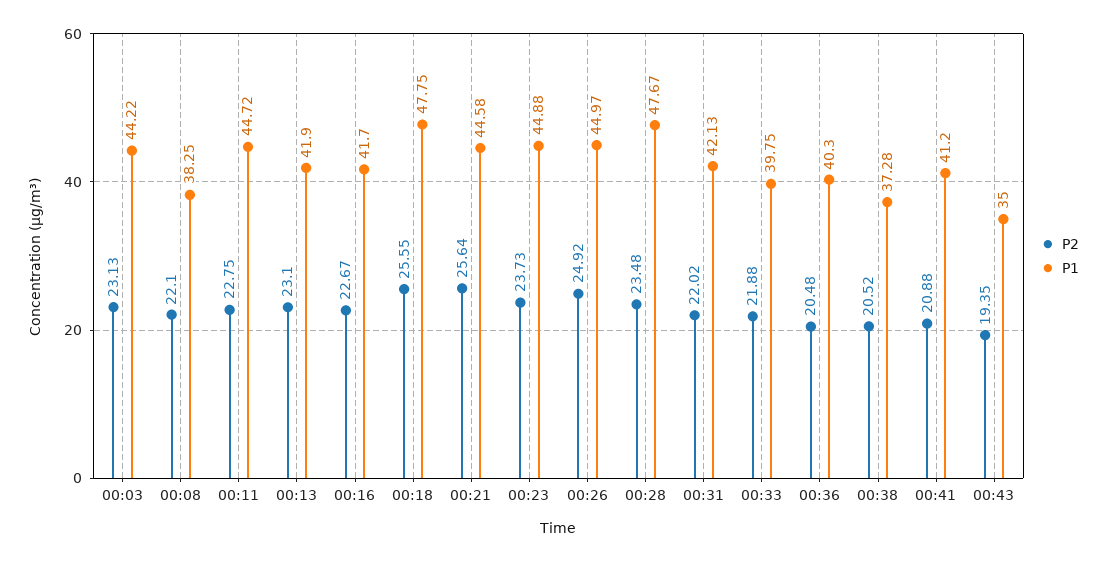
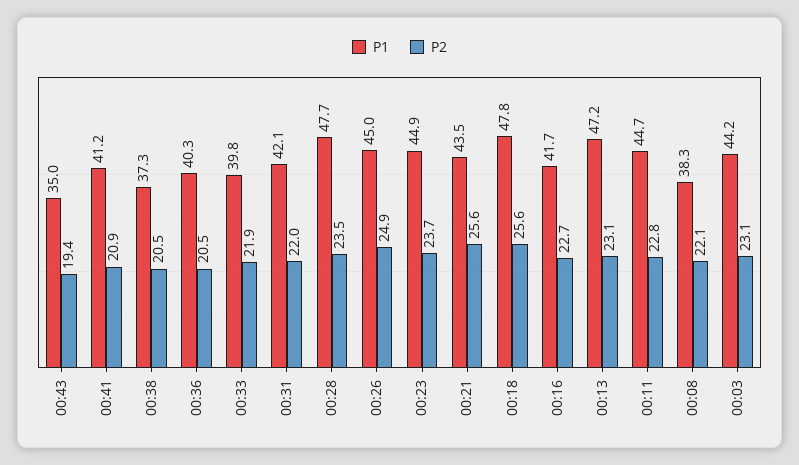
P1, 00:13: 41.9 -> 47.2
P1, 00:21: 44.58 -> 43.5

